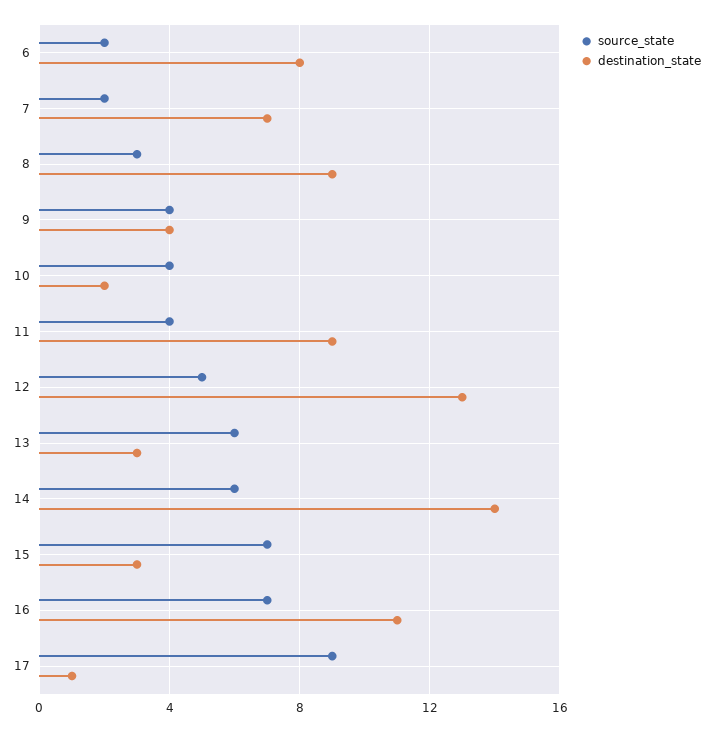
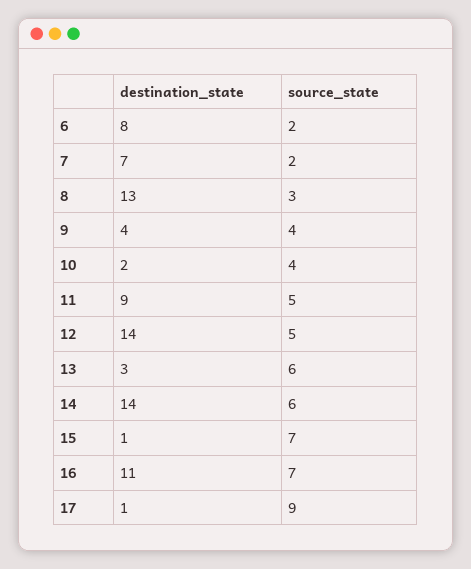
destination_state, 8: 9 -> 13
source_state, 11: 4 -> 5
destination_state, 12: 13 -> 14
destination_state, 15: 3 -> 1

